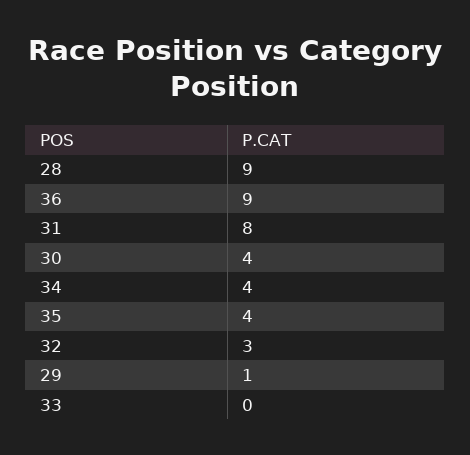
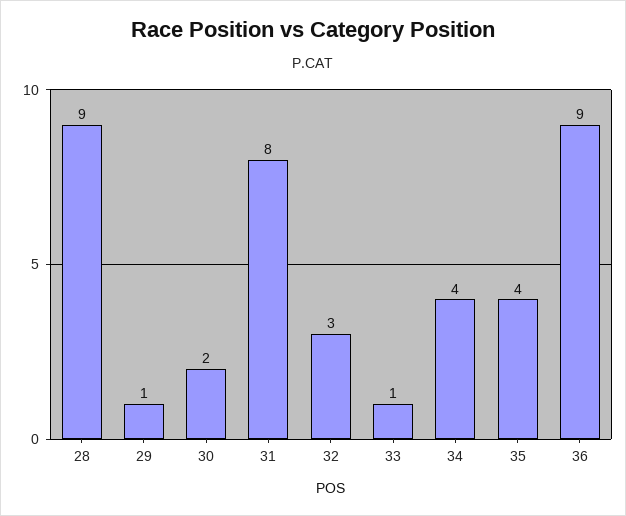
30: 4 -> 2
33: 0 -> 1

